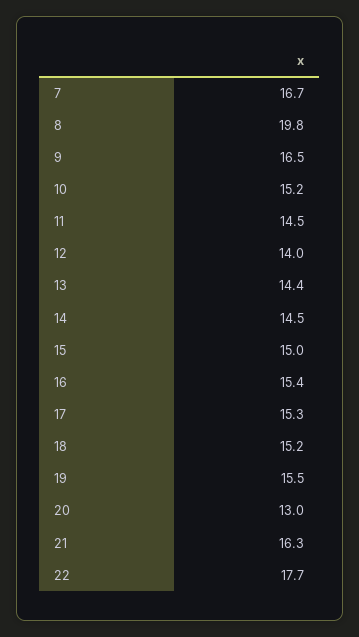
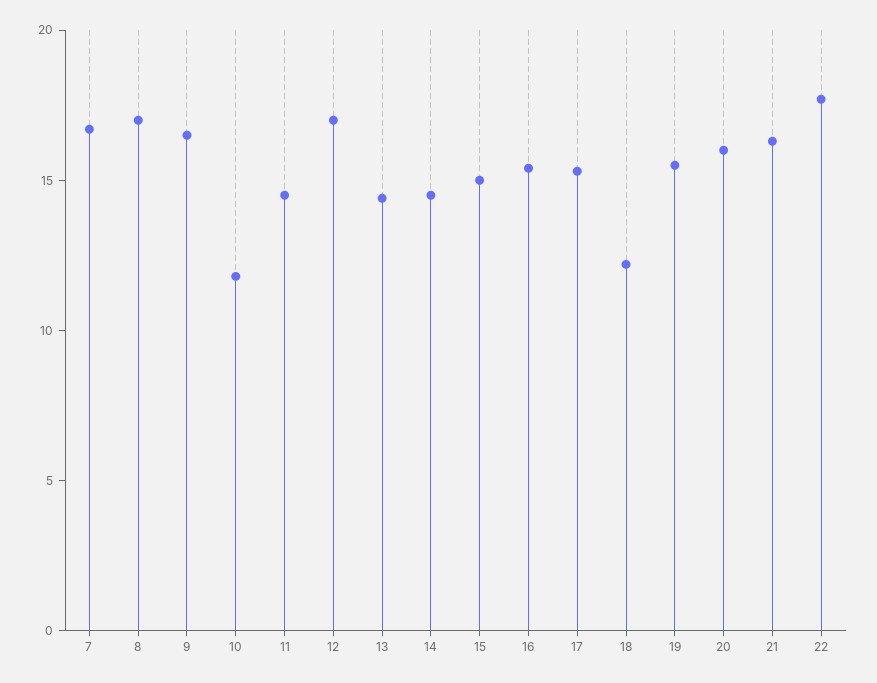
8: 19.8 -> 17
10: 15.2 -> 12
12: 14 -> 17
18: 15.2 -> 12
20: 13 -> 16

